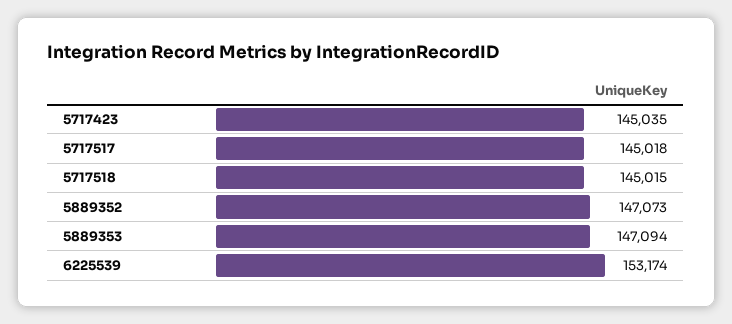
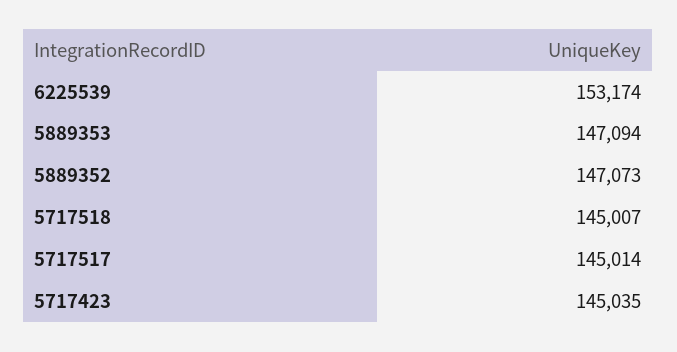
5717517: 145018 -> 145014
5717518: 145015 -> 145007

